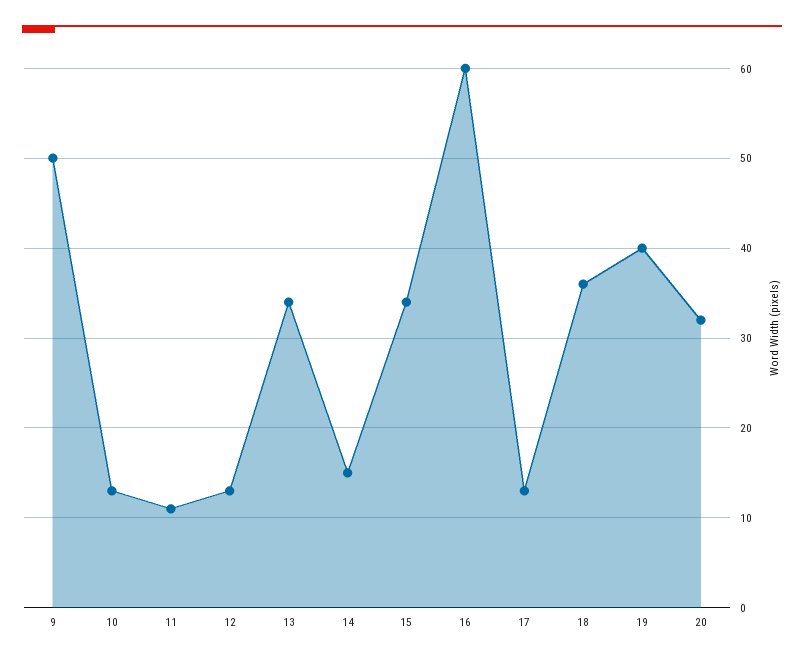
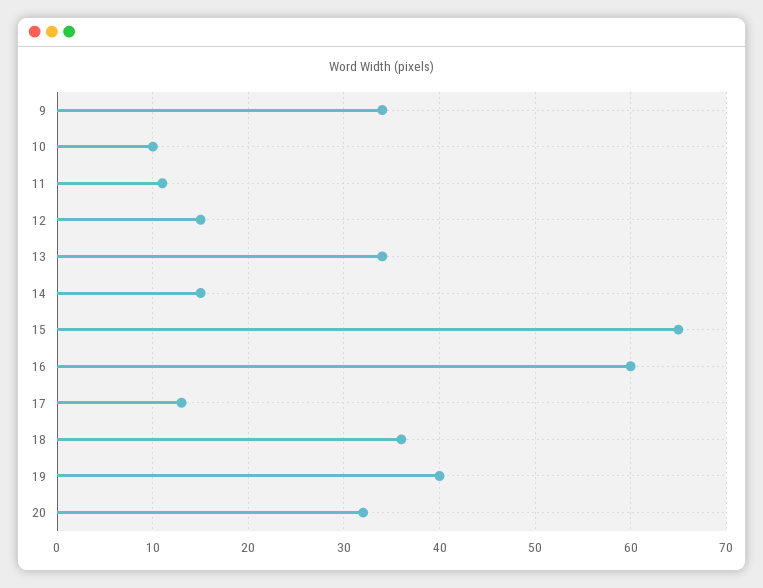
9: 50 -> 34
10: 13 -> 10
12: 13 -> 15
15: 34 -> 65

